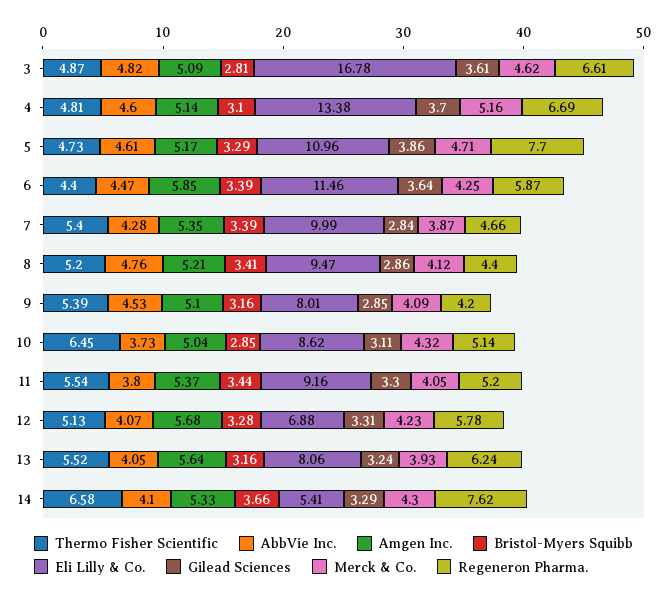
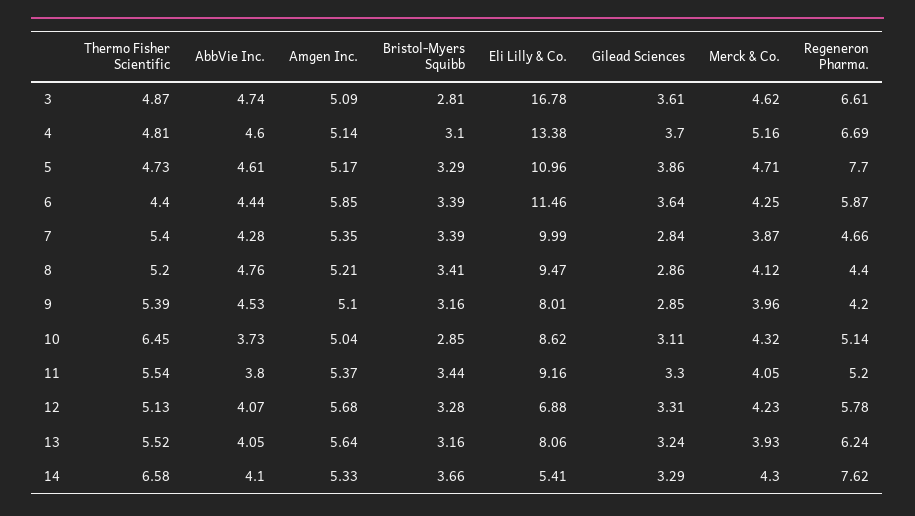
AbbVie Inc., 3: 4.82 -> 4.74
AbbVie Inc., 6: 4.47 -> 4.44
Merck & Co., 9: 4.09 -> 3.96

